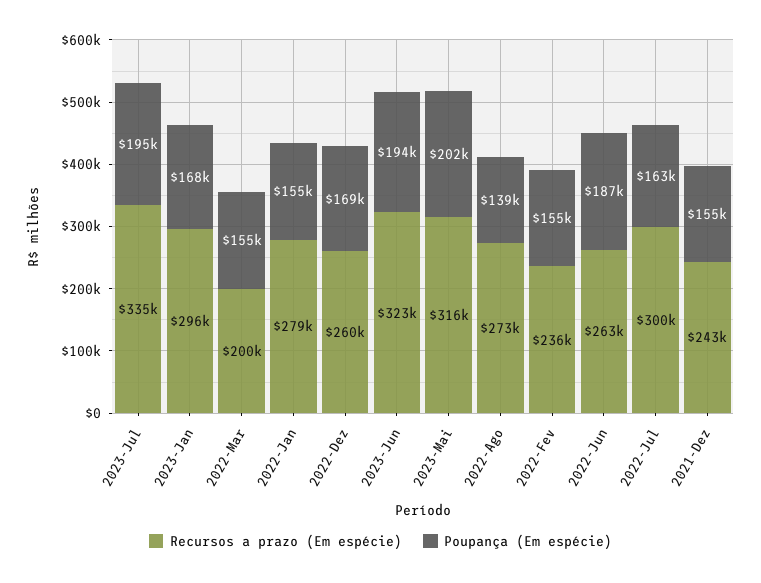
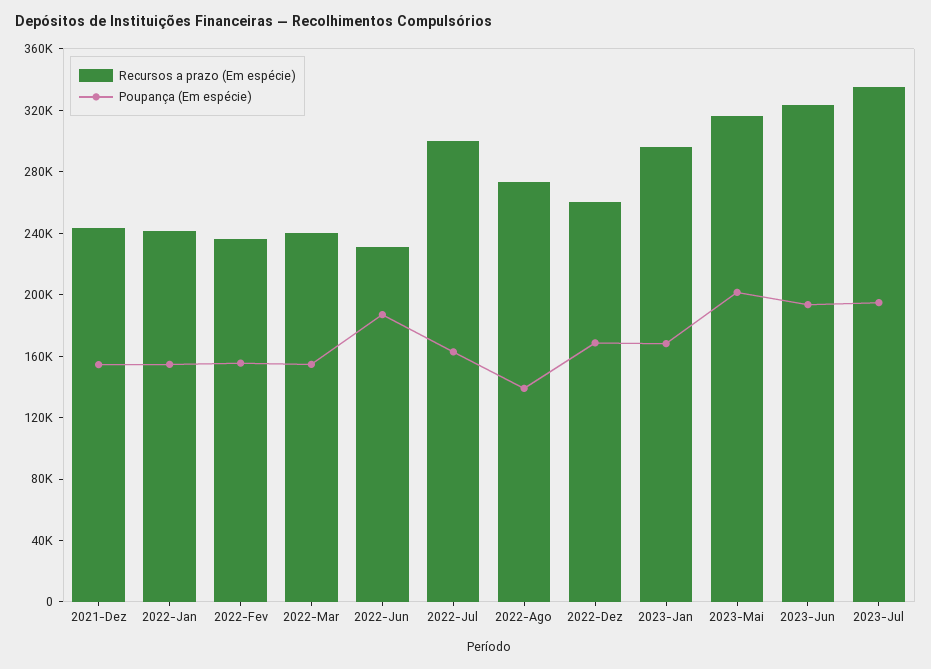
Recursos a prazo (Em espécie), 2022-Mar: 200000 -> 240000
Recursos a prazo (Em espécie), 2022-Jan: 279000 -> 240000
Recursos a prazo (Em espécie), 2022-Jun: 263000 -> 230000

